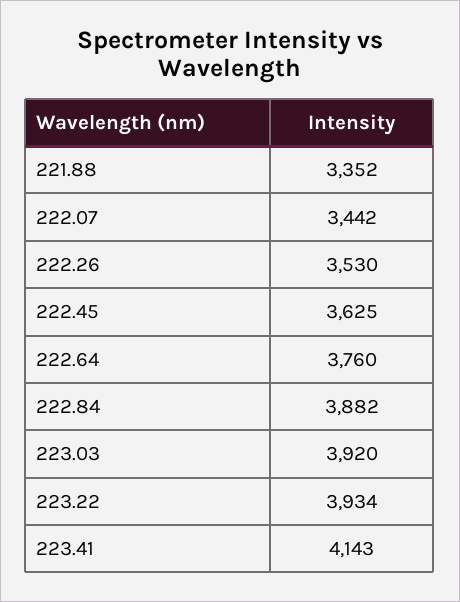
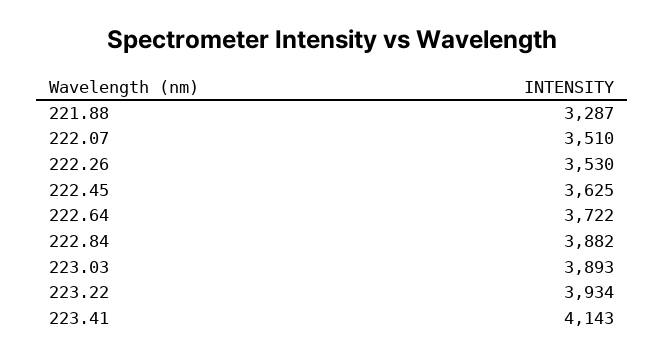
221.88: 3352 -> 3287
222.07: 3442 -> 3510
222.64: 3760 -> 3722
223.03: 3920 -> 3893

